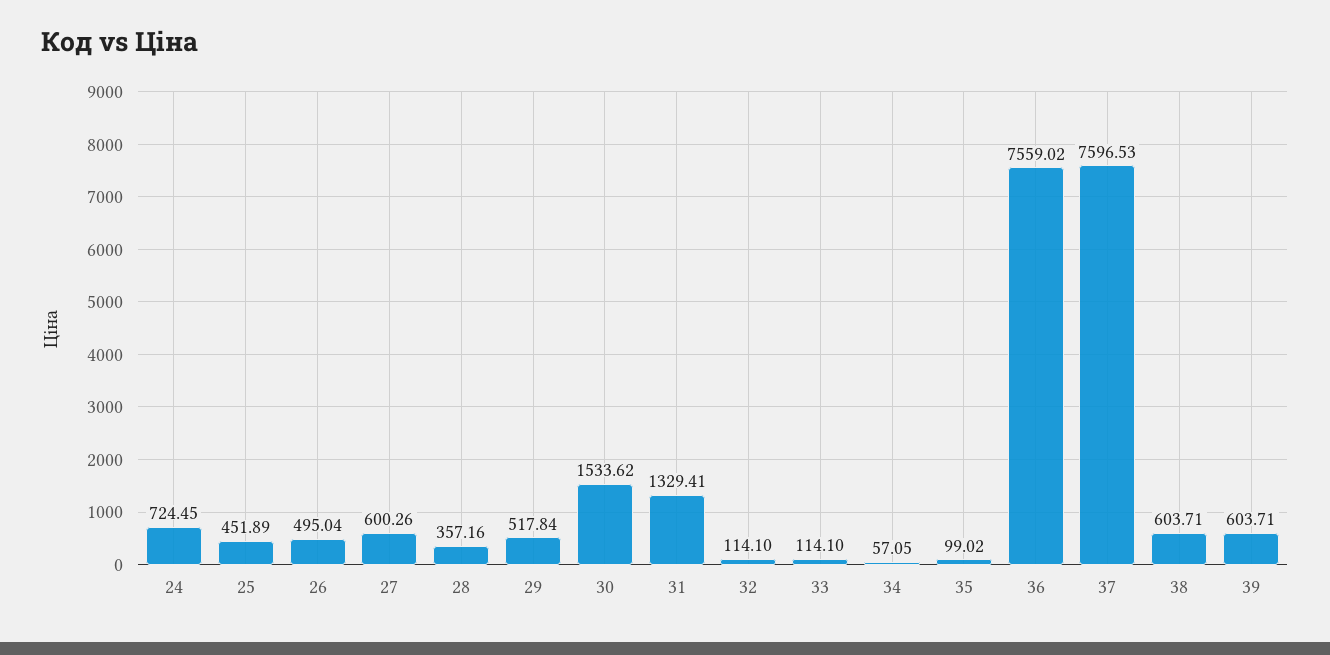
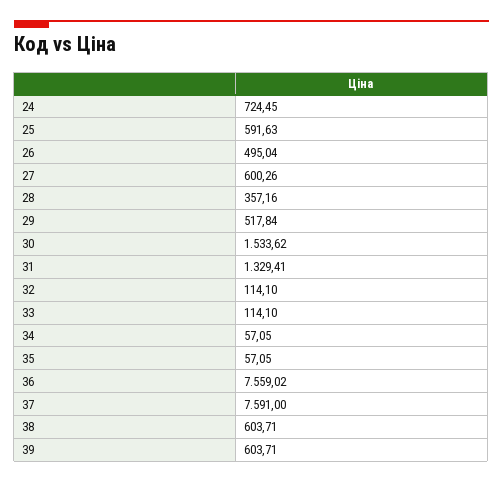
25: 451.89 -> 591.63
35: 99.02 -> 57.05
37: 7596.53 -> 7591

